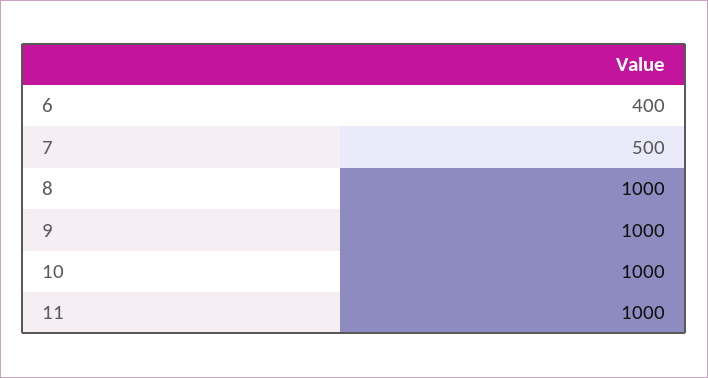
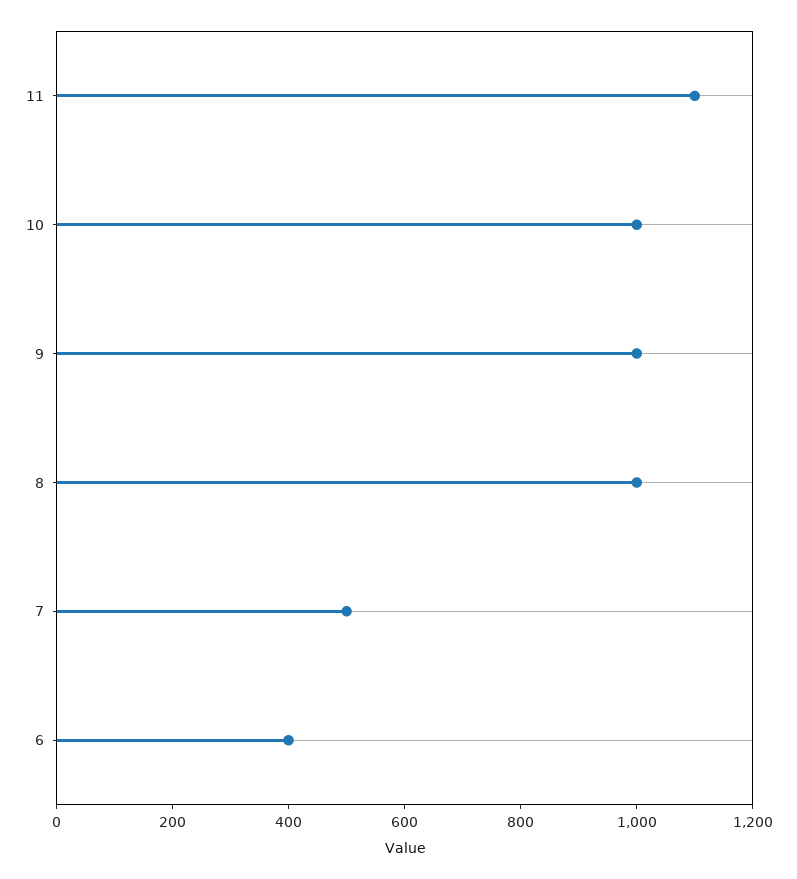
11: 1000 -> 1100

